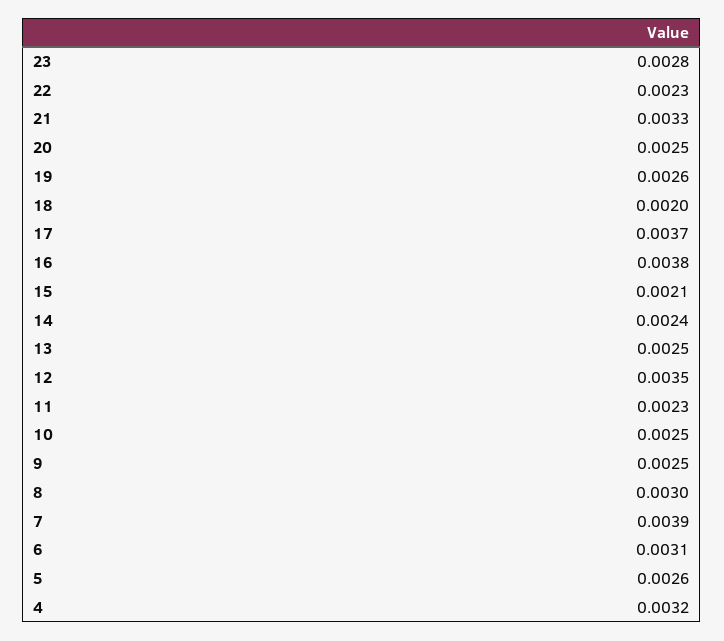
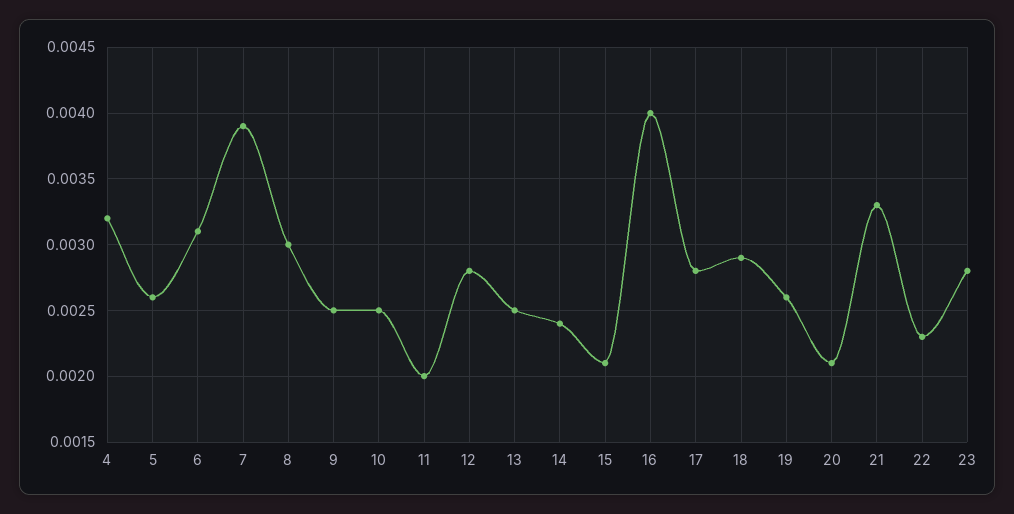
20: 0.0025 -> 0.0021
18: 0.002 -> 0.0029
17: 0.0037 -> 0.0028
16: 0.0038 -> 0.004
12: 0.0035 -> 0.0028
11: 0.0023 -> 0.002

